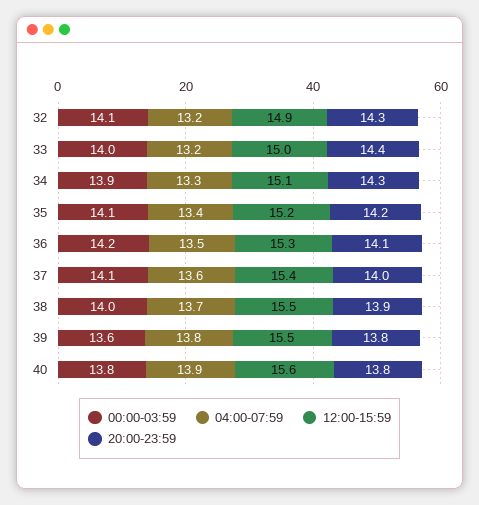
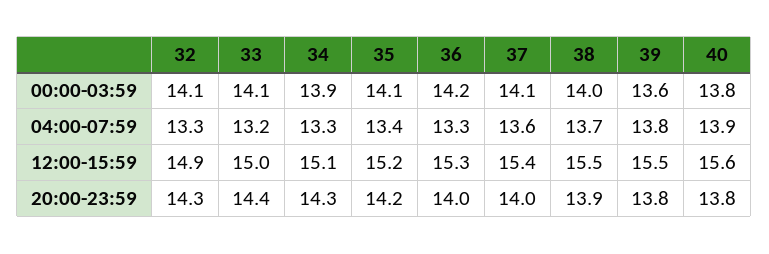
04:00-07:59, 32: 13.2 -> 13.3
00:00-03:59, 33: 14 -> 14.1
04:00-07:59, 36: 13.5 -> 13.3
20:00-23:59, 36: 14.1 -> 14

